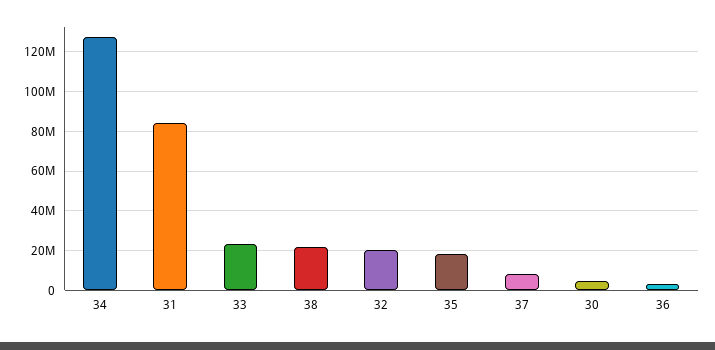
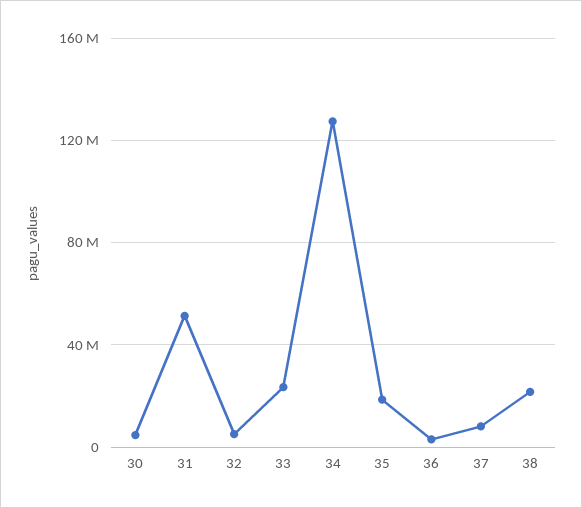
31: 85000000 -> 50000000
32: 20000000 -> 5000000

